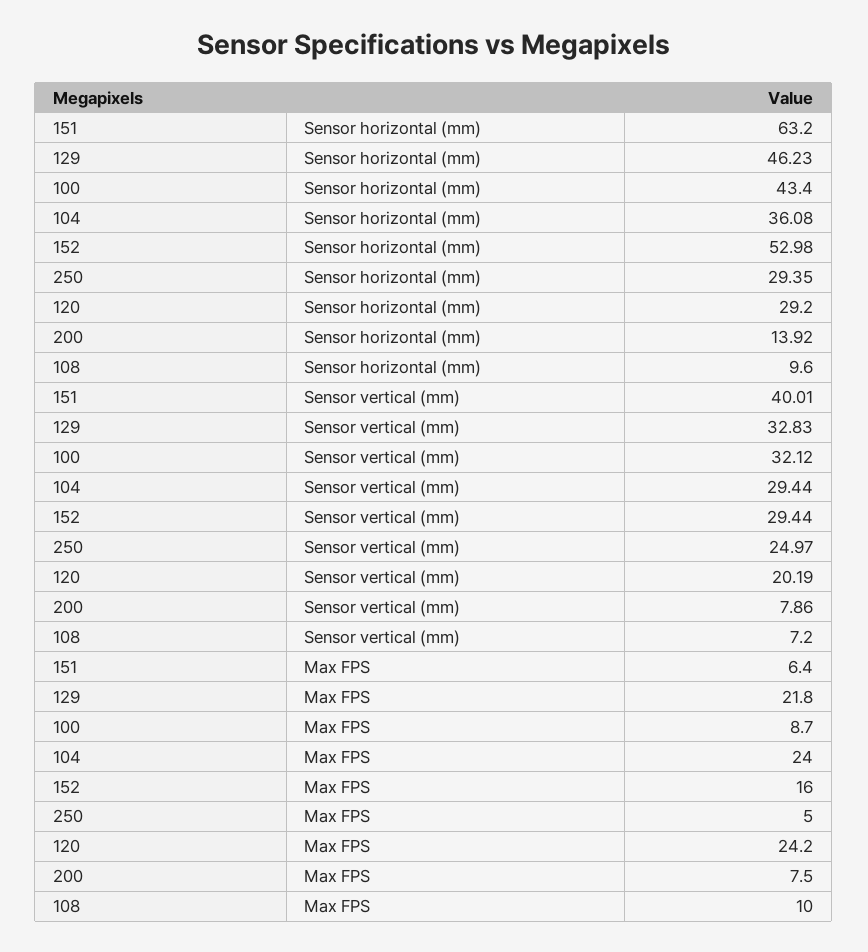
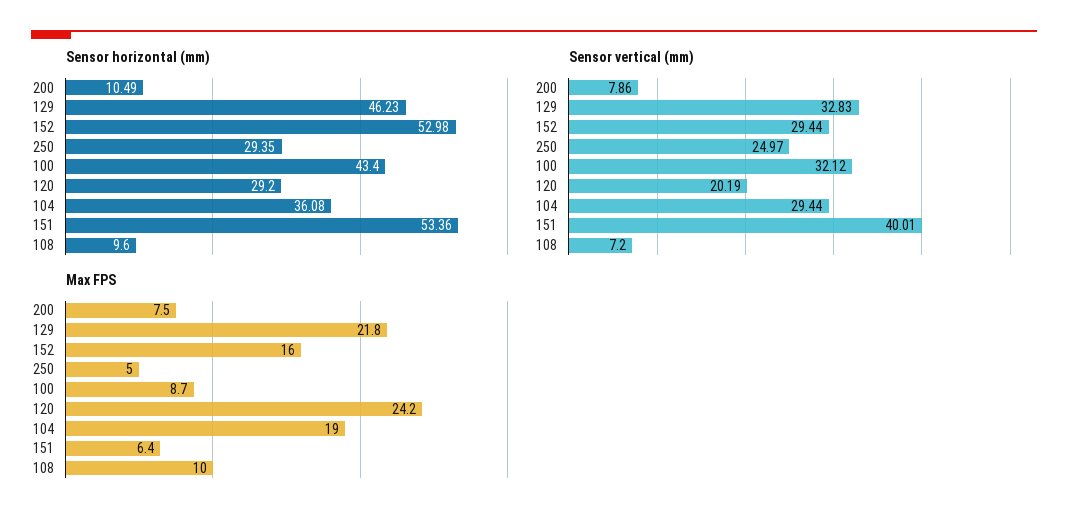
Sensor horizontal (mm), 151: 63.2 -> 53.36
Sensor horizontal (mm), 200: 13.92 -> 10.49
Max FPS, 104: 24 -> 19

